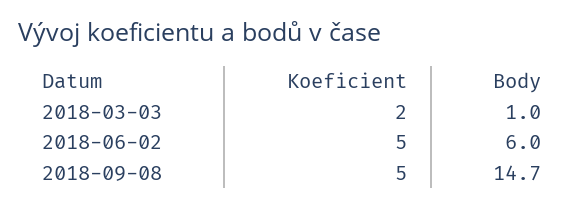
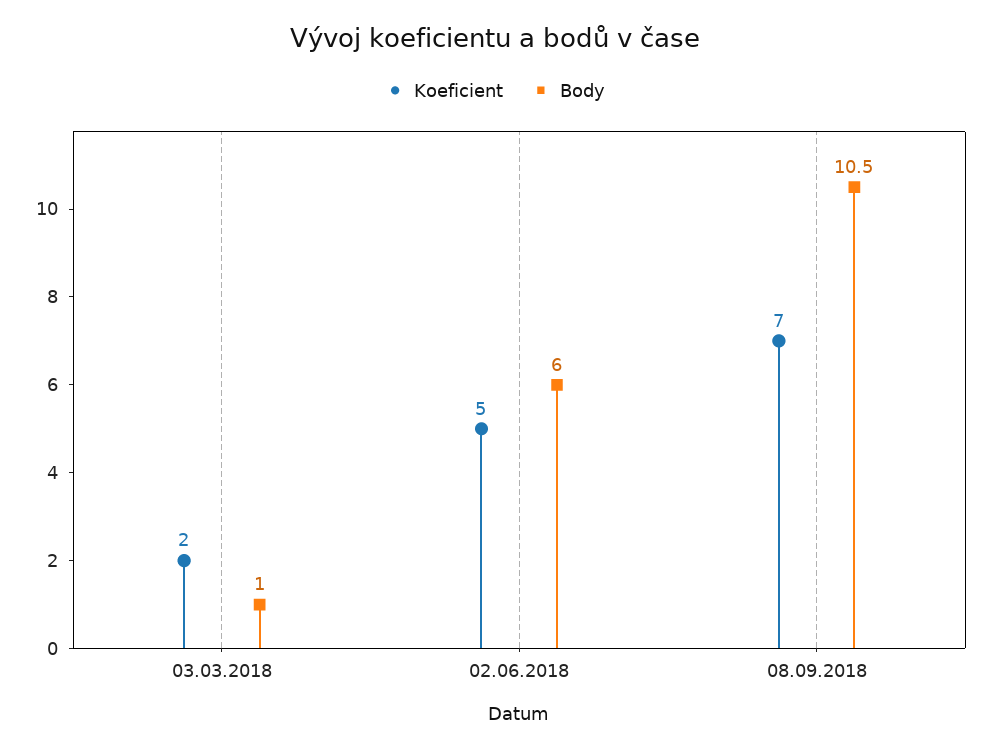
Koeficient, 2018-09-08: 5 -> 7
Body, 2018-09-08: 14.7 -> 10.5

